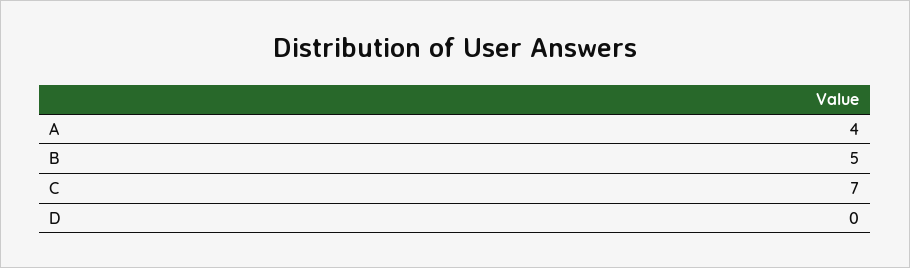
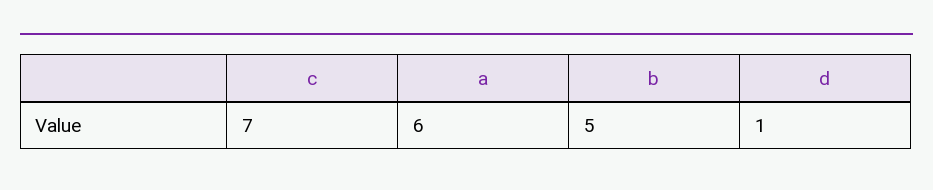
A: 4 -> 6
D: 0 -> 1

